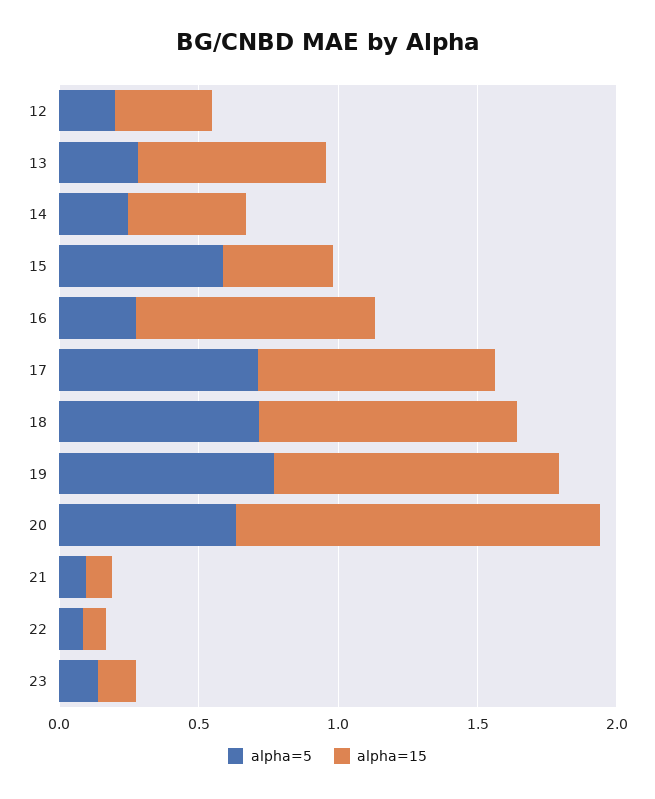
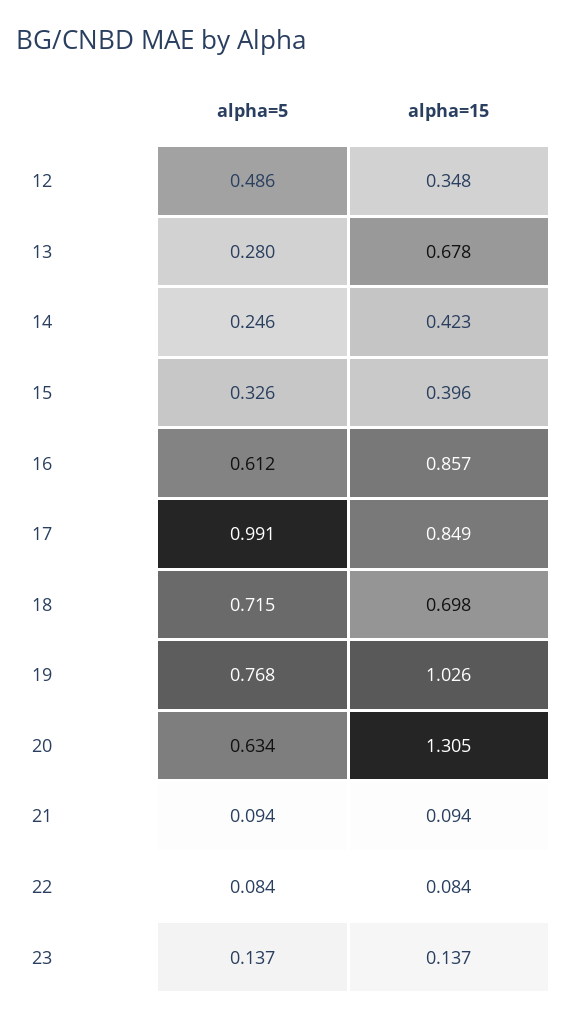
alpha=5, 12: 0.2 -> 0.486
alpha=5, 15: 0.6 -> 0.326
alpha=5, 16: 0.3 -> 0.612
alpha=5, 17: 0.7 -> 0.991
alpha=15, 18: 0.9 -> 0.698

